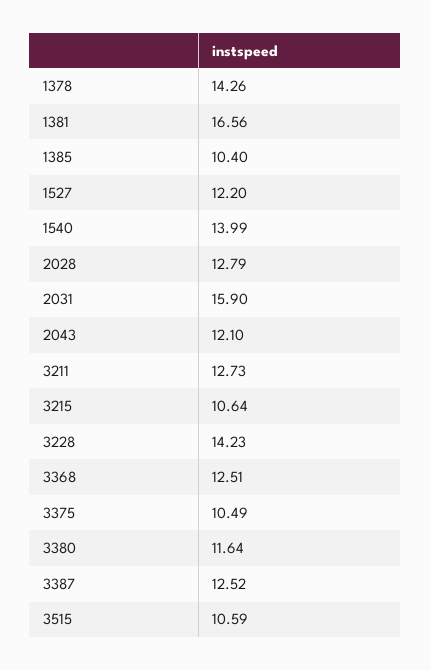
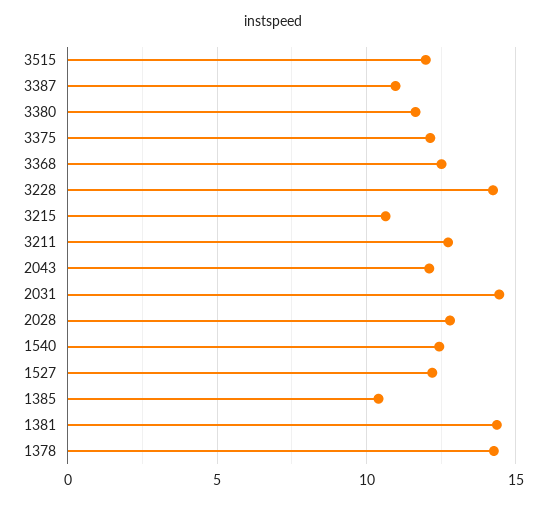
1381: 16.56 -> 14.5
1540: 13.99 -> 12.5
2031: 15.9 -> 14.5
3375: 10.49 -> 12
3387: 12.52 -> 11
3515: 10.59 -> 12

